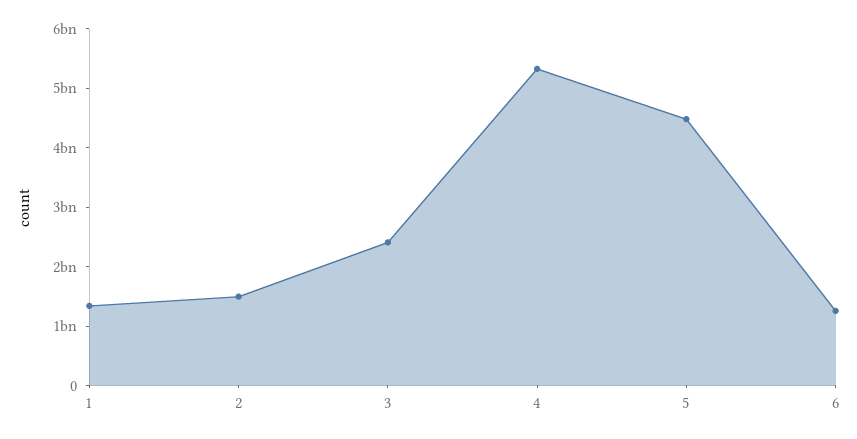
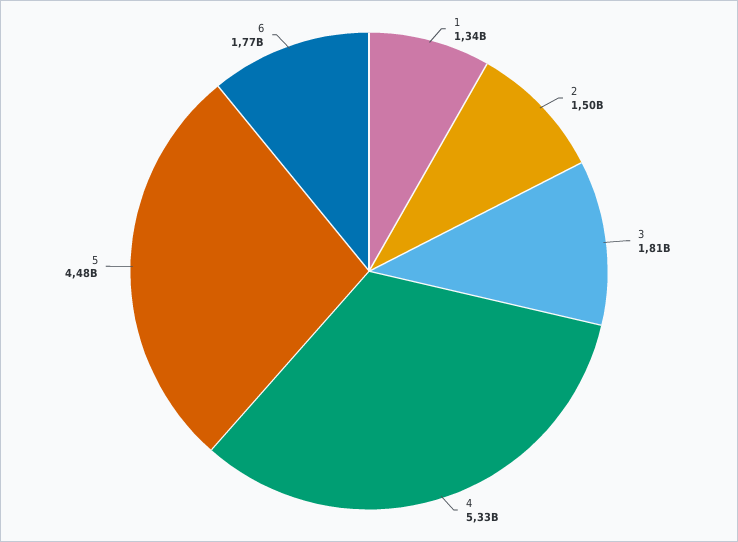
3: 2400000000 -> 1810000000
6: 1200000000 -> 1770000000

